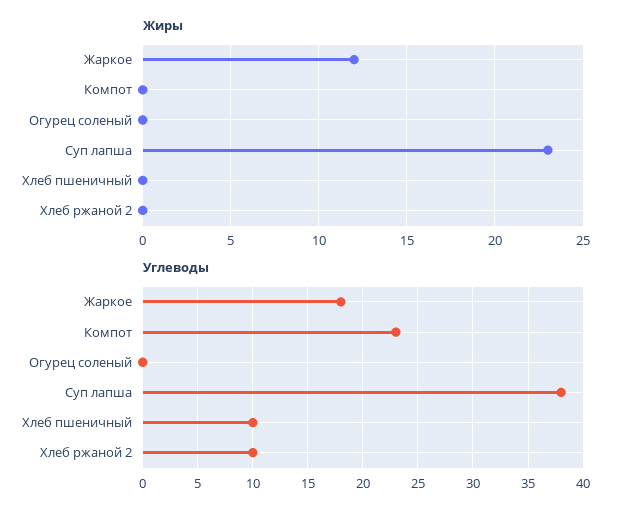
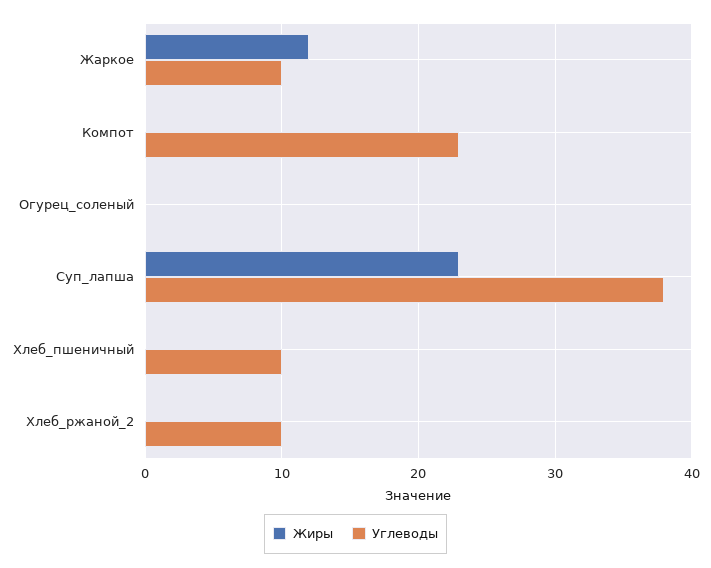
Углеводы, Жаркое: 18 -> 10

